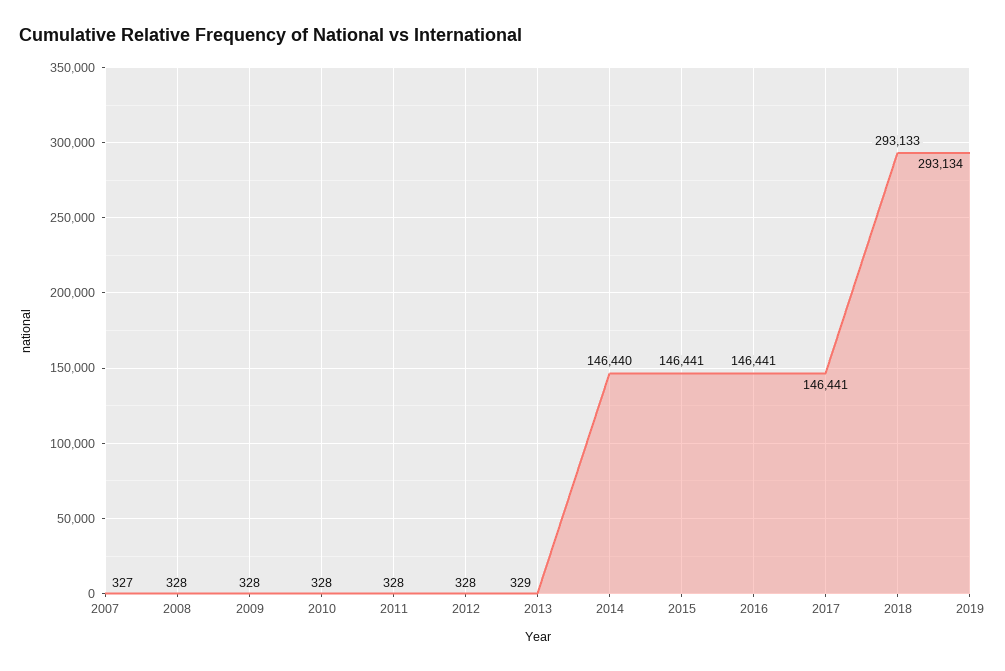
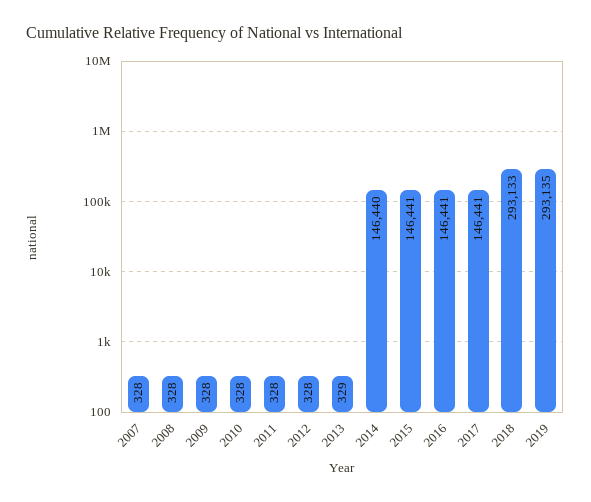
2007: 327 -> 328
2019: 293134 -> 293135

